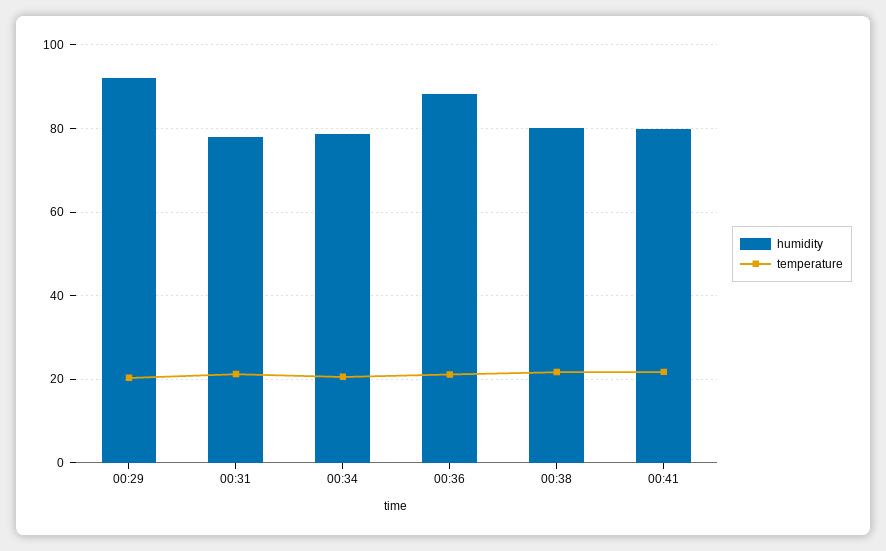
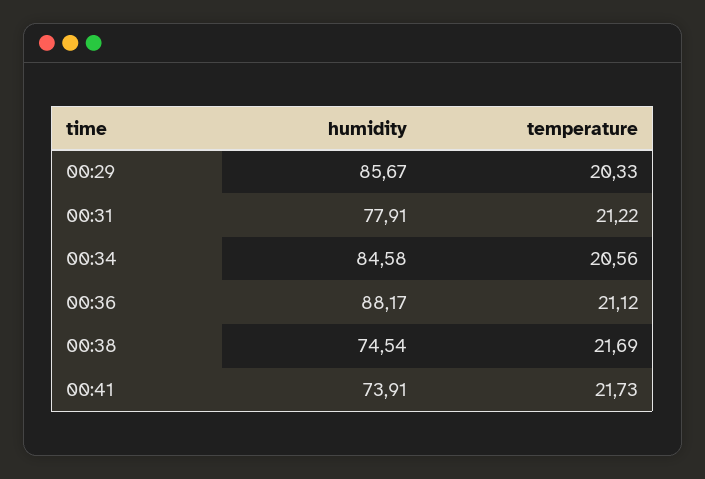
humidity, 00:29: 92 -> 85.67
humidity, 00:34: 78 -> 84.58
humidity, 00:38: 80 -> 74.54
humidity, 00:41: 80 -> 73.91

